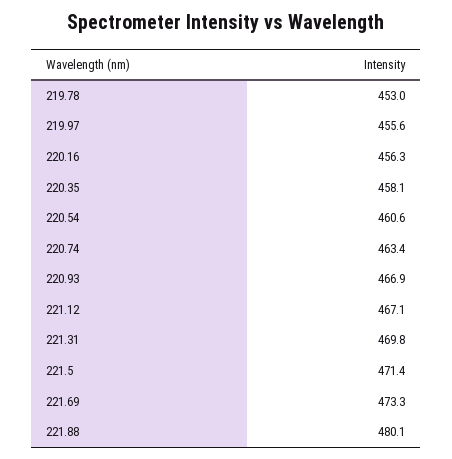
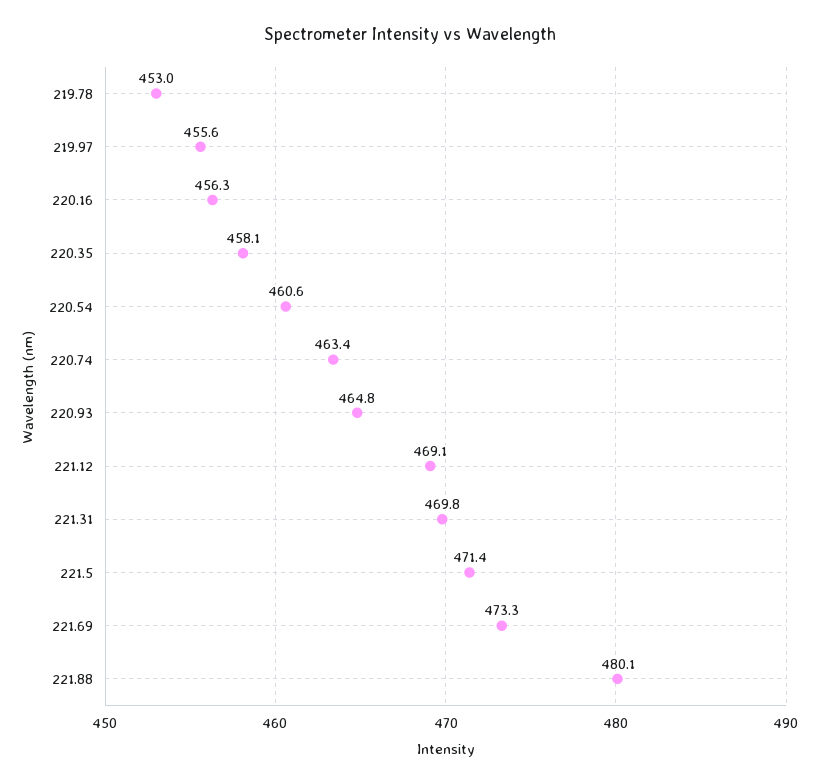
220.93: 466.9 -> 464.8
221.12: 467.1 -> 469.1

